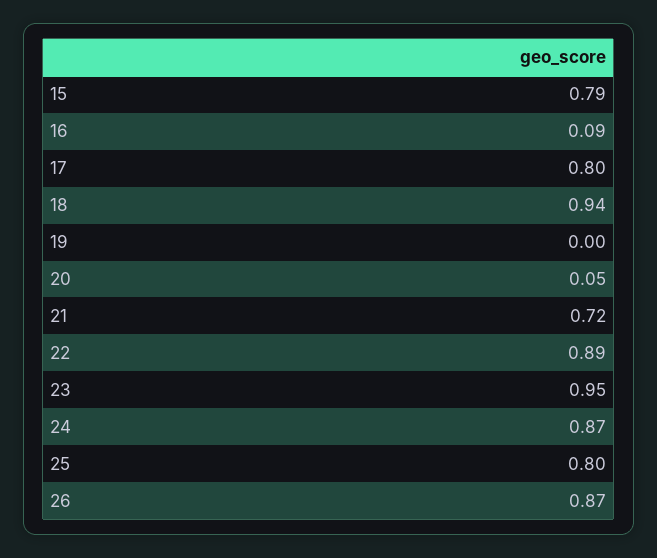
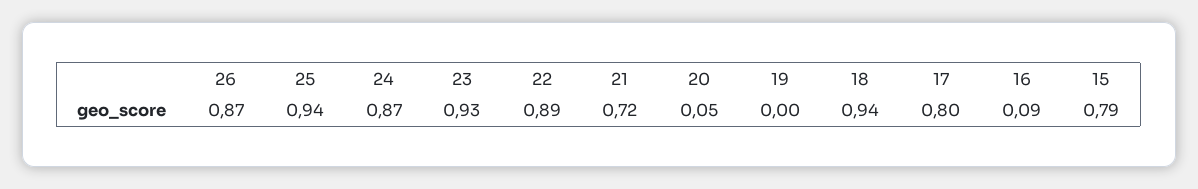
23: 0.95 -> 0.93
25: 0.8 -> 0.94

